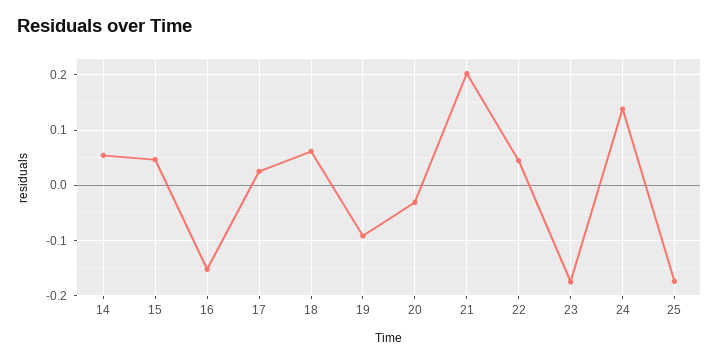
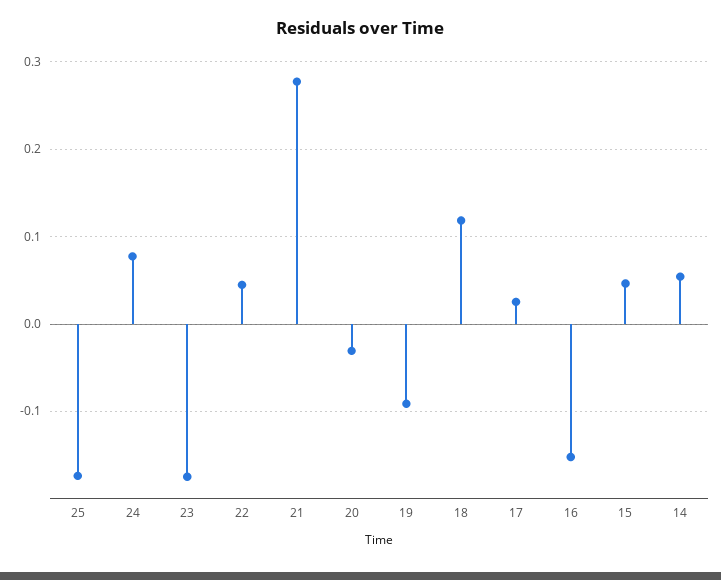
18: 0.06 -> 0.12
21: 0.2 -> 0.28
24: 0.14 -> 0.08

